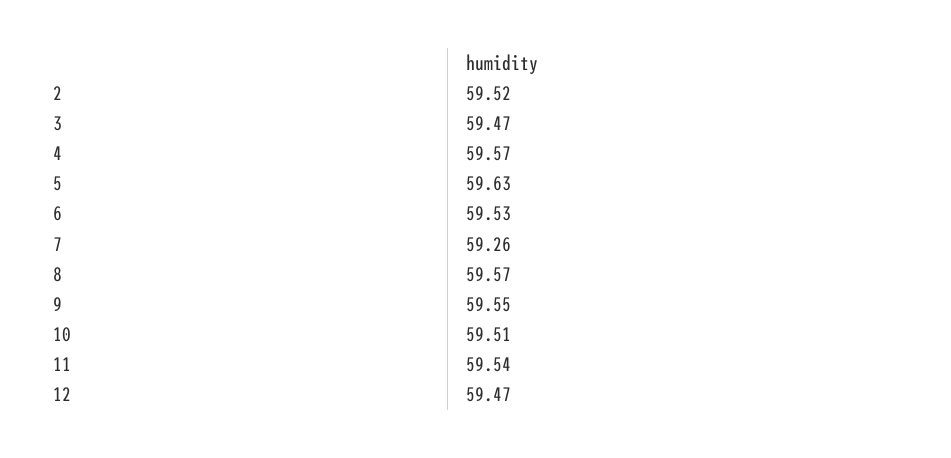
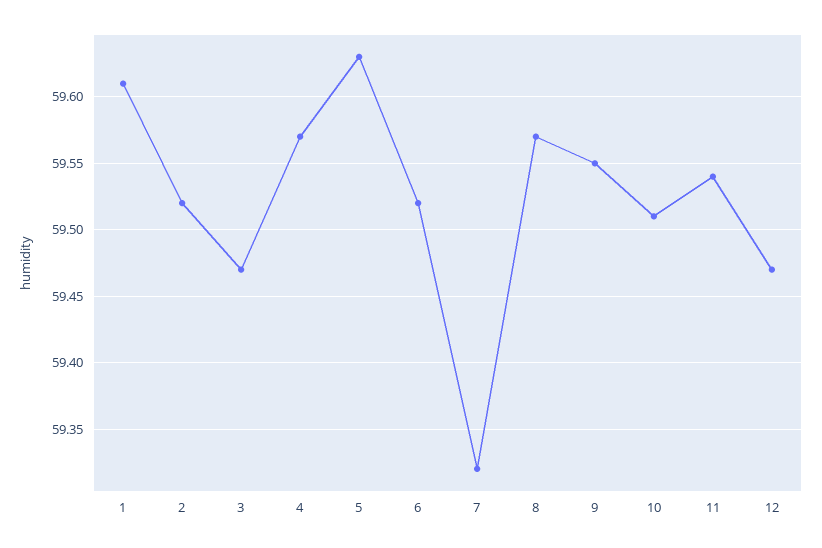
6: 59.53 -> 59.52
7: 59.26 -> 59.32
1: none -> 59.61

